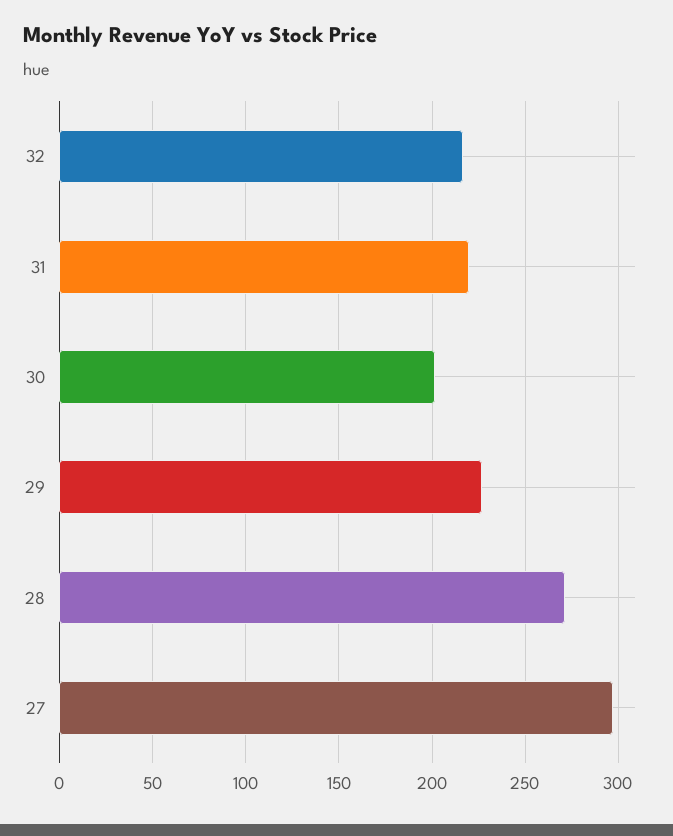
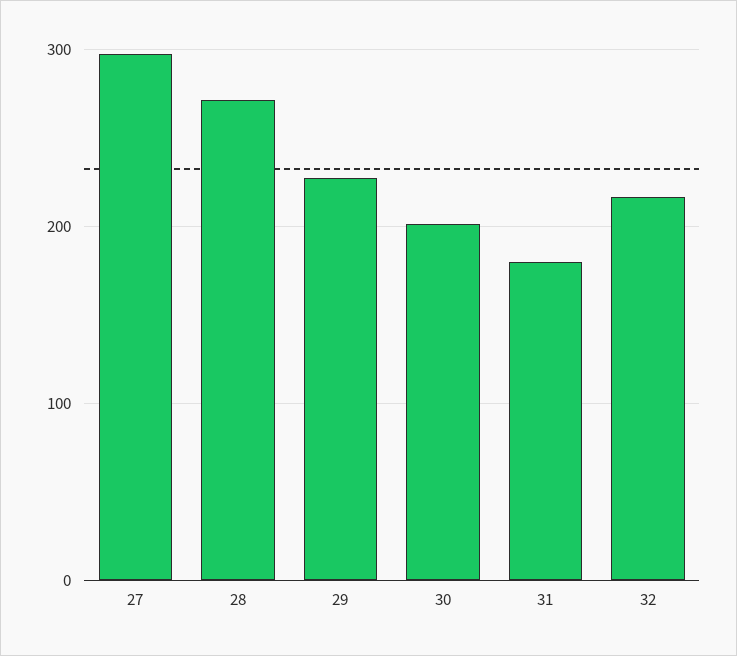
31: 220 -> 180

